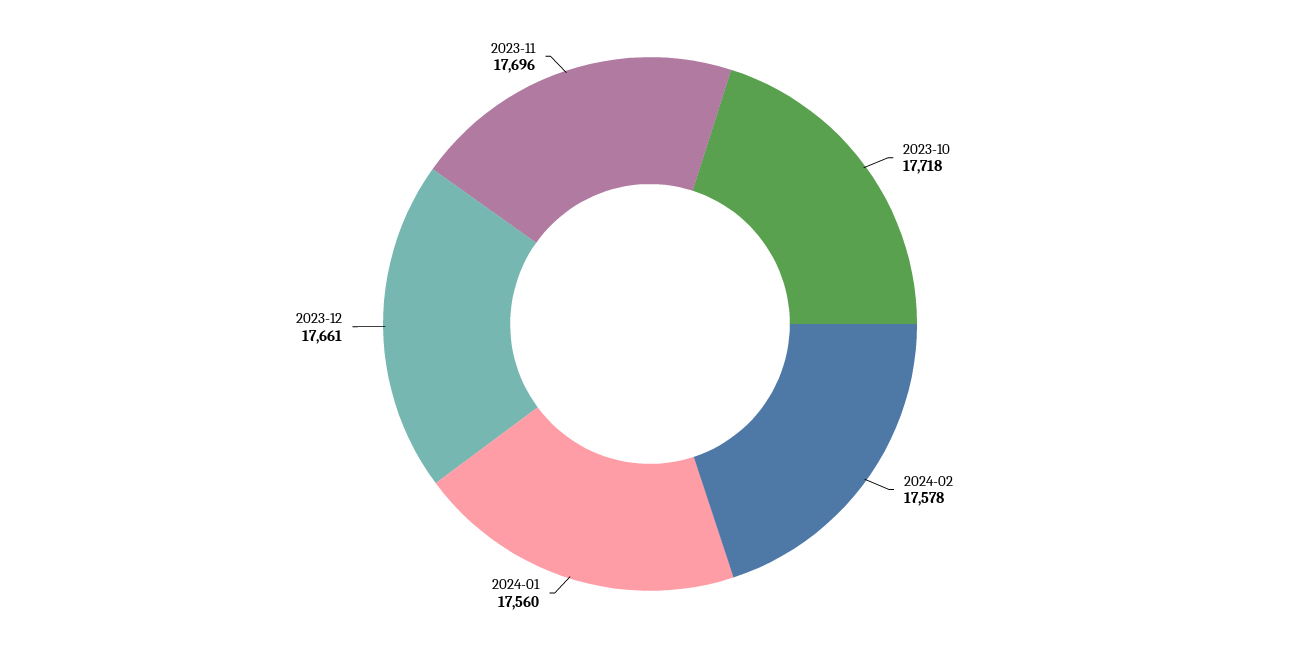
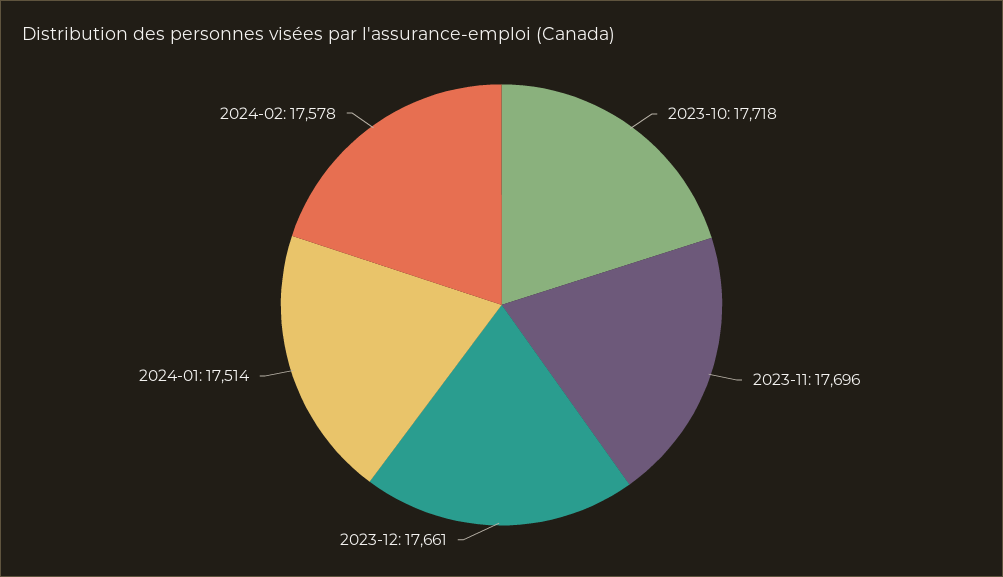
2024-01: 17560 -> 17514

